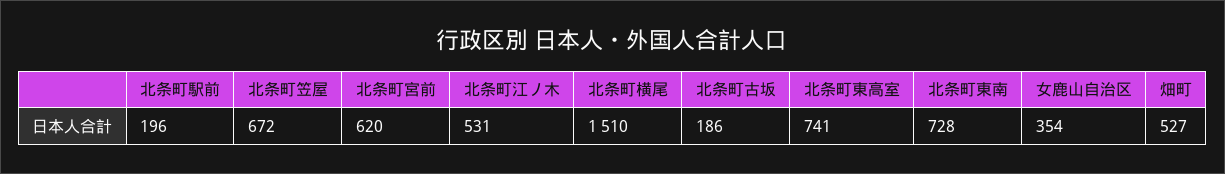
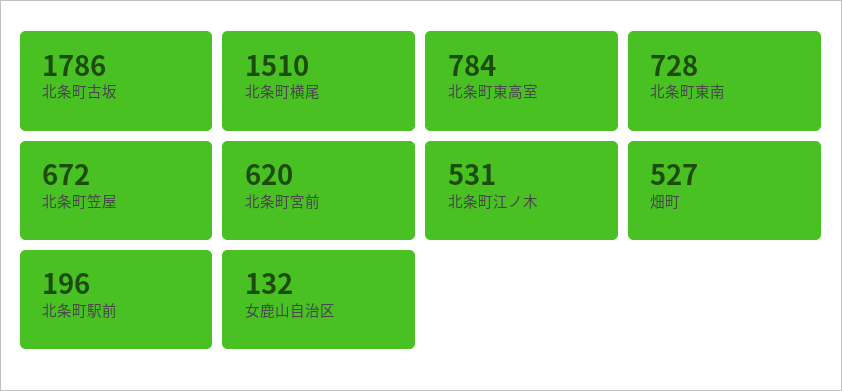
北条町古坂: 186 -> 1786
北条町東高室: 741 -> 784
女鹿山自治区: 354 -> 132

